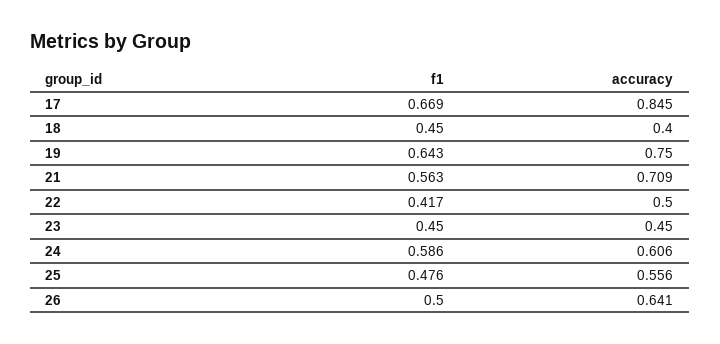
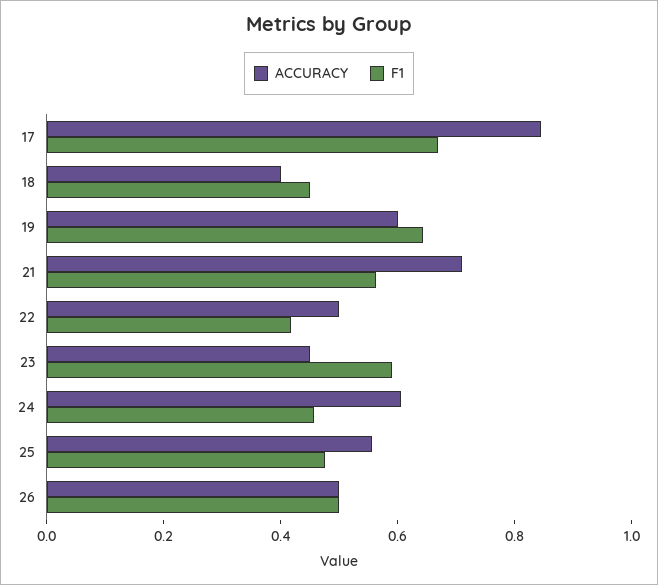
accuracy, 19: 0.75 -> 0.6
f1, 23: 0.45 -> 0.6
f1, 24: 0.586 -> 0.45
accuracy, 26: 0.641 -> 0.5

